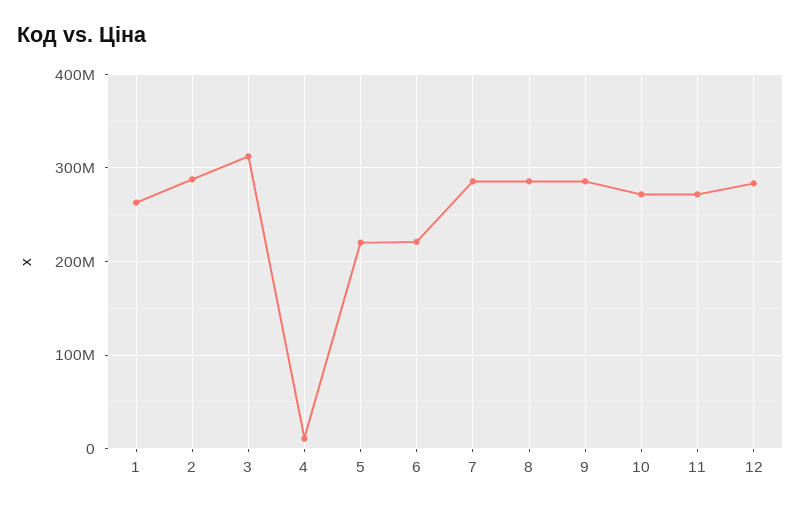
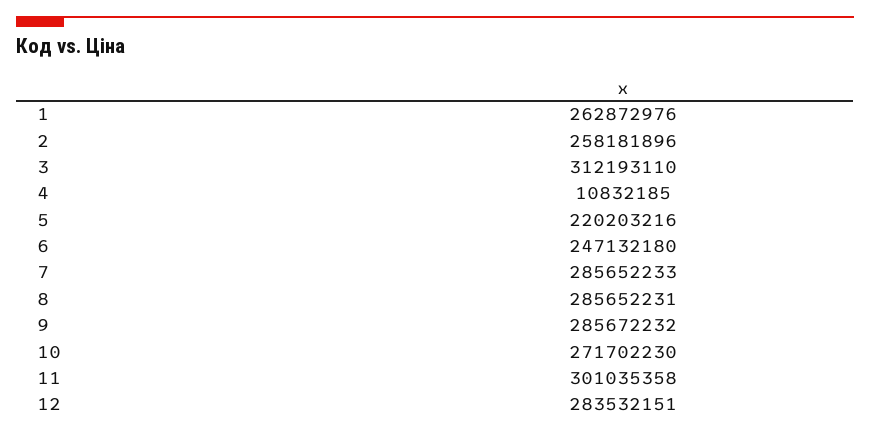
2: 290000000 -> 258181896
6: 220000000 -> 247132180
11: 270000000 -> 301035358

